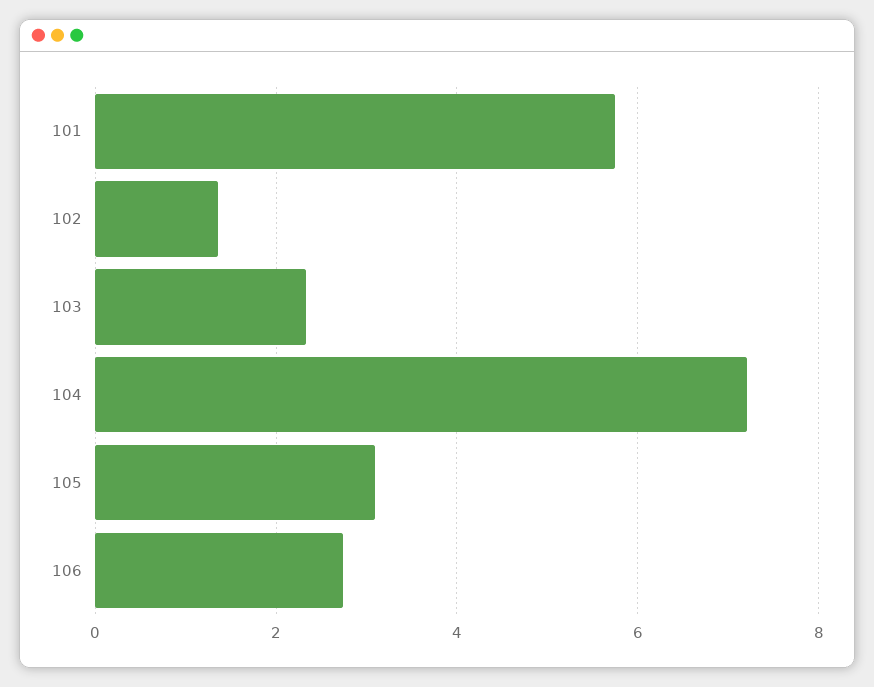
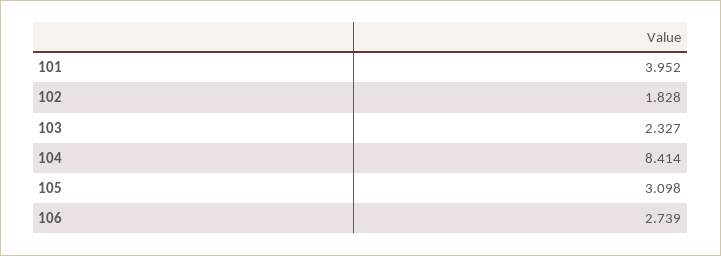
101: 5.8 -> 3.952
102: 1.4 -> 1.828
104: 7.2 -> 8.414

